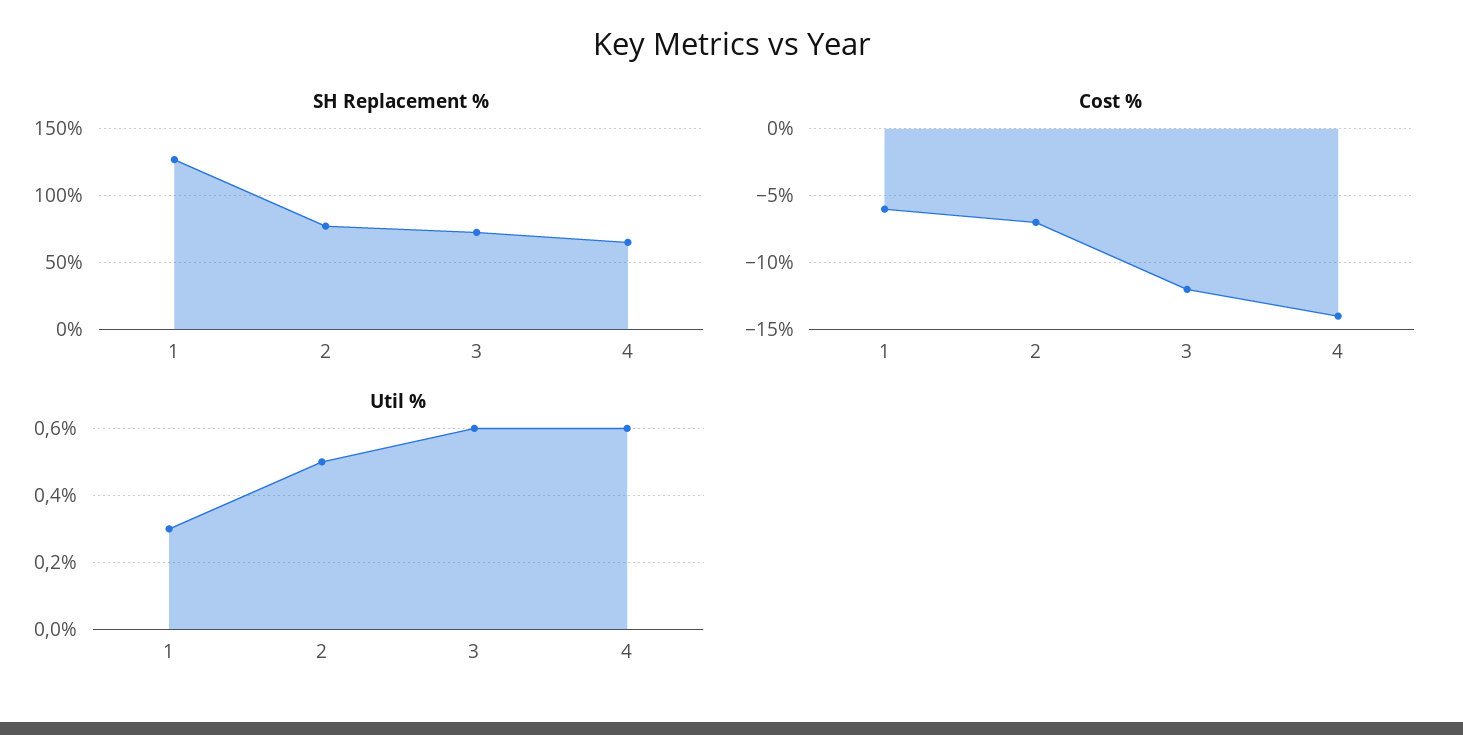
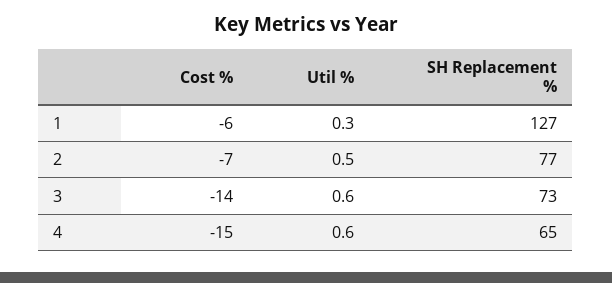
Cost %, 3: -12 -> -14
Cost %, 4: -14 -> -15

